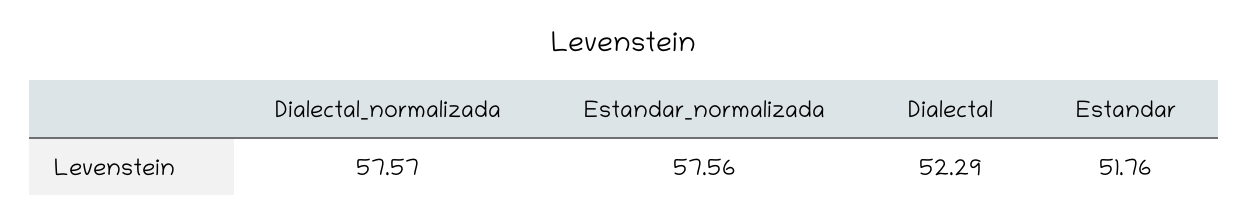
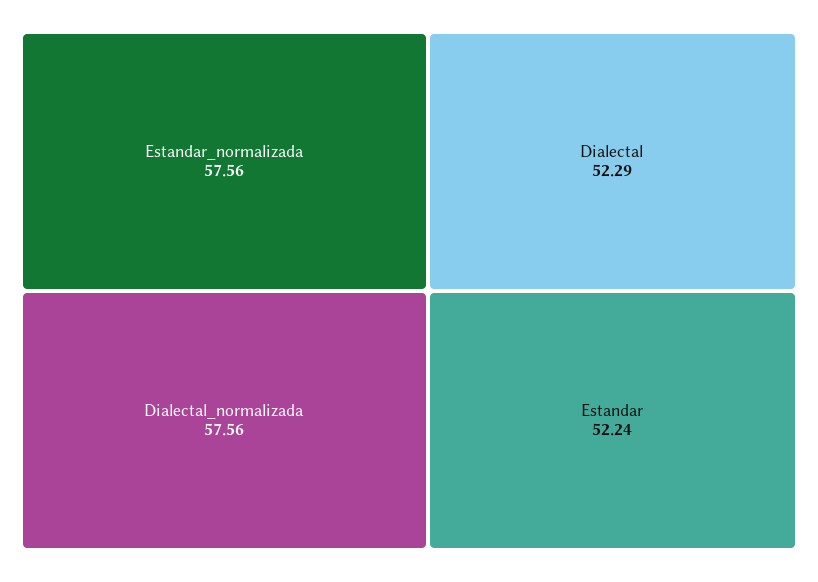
Dialectal_normalizada: 57.57 -> 57.56
Estandar: 51.76 -> 52.24

